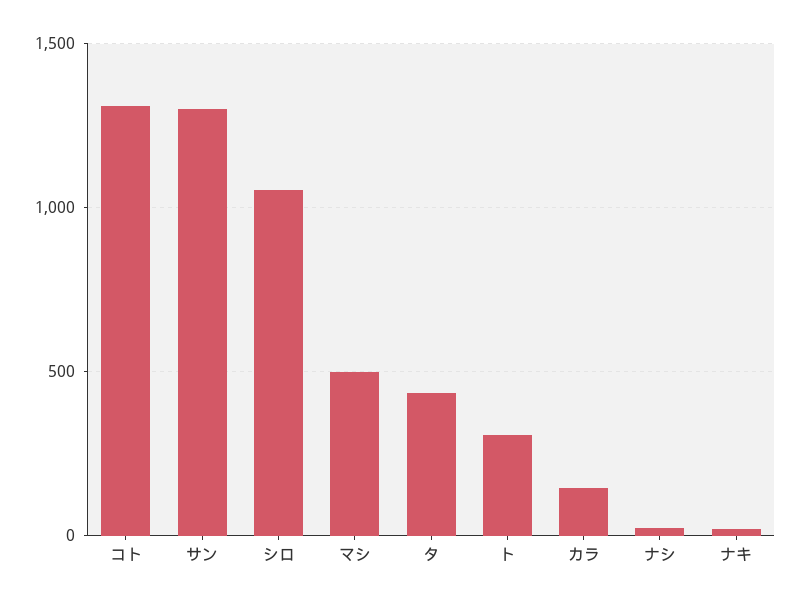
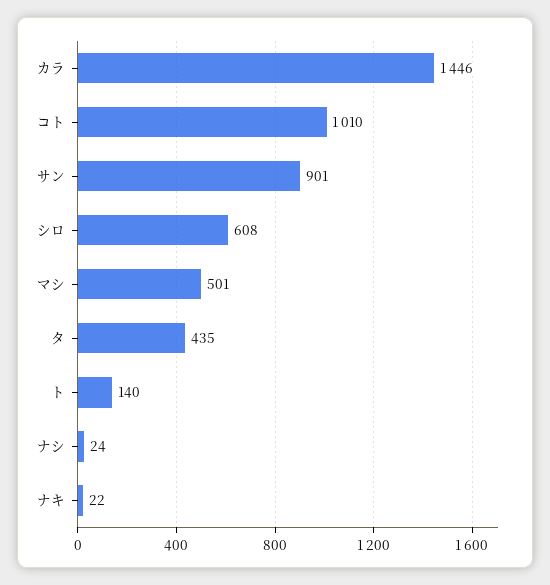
コト: 1300 -> 1010
サン: 1300 -> 901
シロ: 1050 -> 608
ト: 300 -> 140
カラ: 150 -> 1446

